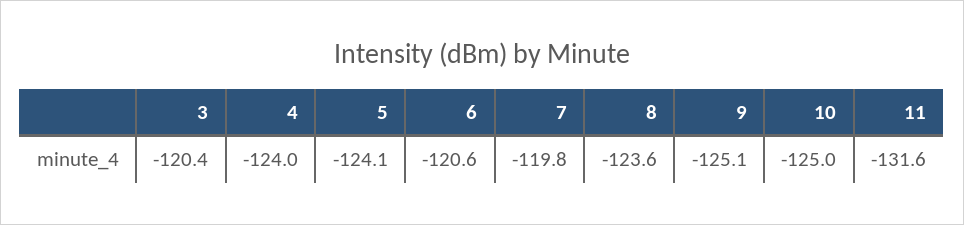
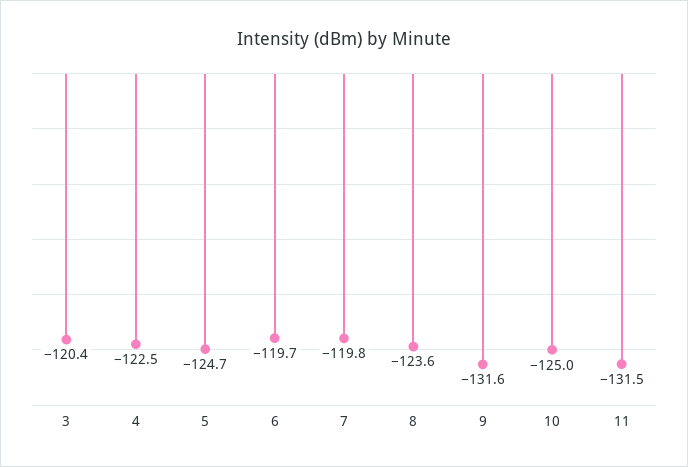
4: -124 -> -122.5
5: -124.1 -> -124.7
6: -120.6 -> -119.7
9: -125.1 -> -131.6
11: -131.6 -> -131.5

